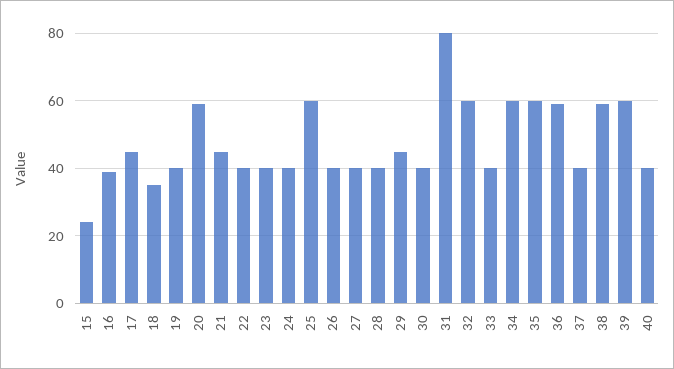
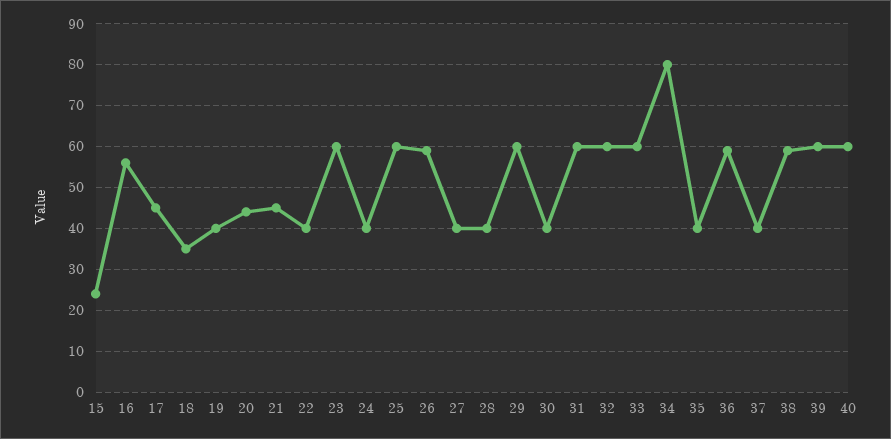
16: 40 -> 55
20: 60 -> 45
23: 40 -> 60
26: 40 -> 60
29: 45 -> 60
31: 80 -> 60
33: 40 -> 60
34: 60 -> 80
35: 60 -> 40
40: 40 -> 60

